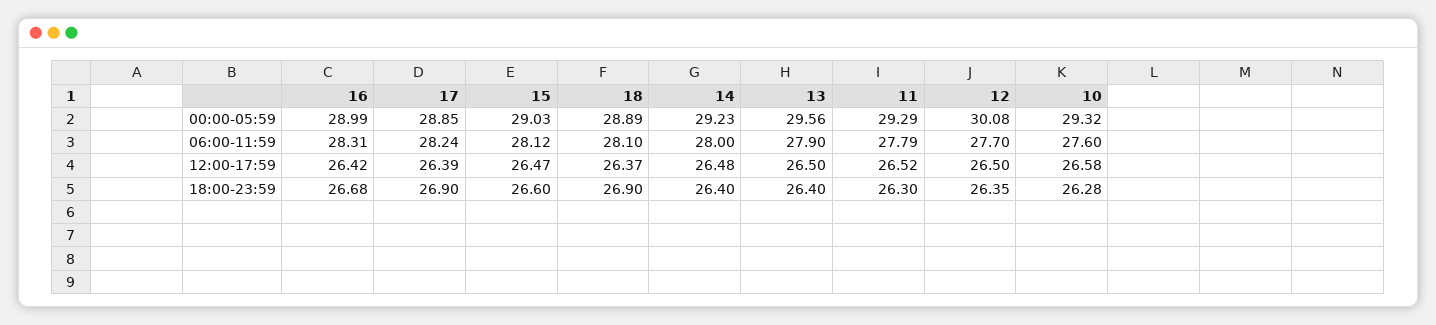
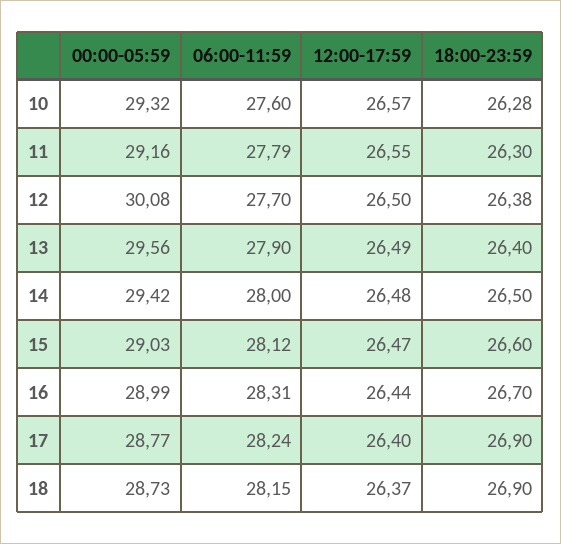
17, 00:00-05:59: 28.85 -> 28.77
18, 00:00-05:59: 28.89 -> 28.73
14, 00:00-05:59: 29.23 -> 29.42
11, 00:00-05:59: 29.29 -> 29.16
18, 06:00-11:59: 28.1 -> 28.15
16, 12:00-17:59: 26.42 -> 26.44
17, 12:00-17:59: 26.39 -> 26.4
13, 12:00-17:59: 26.5 -> 26.49
11, 12:00-17:59: 26.52 -> 26.55
10, 12:00-17:59: 26.58 -> 26.57
16, 18:00-23:59: 26.68 -> 26.7
14, 18:00-23:59: 26.4 -> 26.5
12, 18:00-23:59: 26.35 -> 26.38

